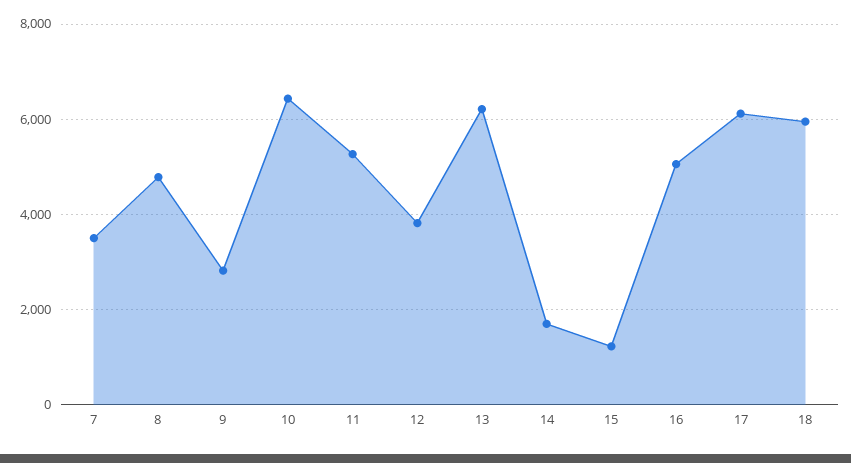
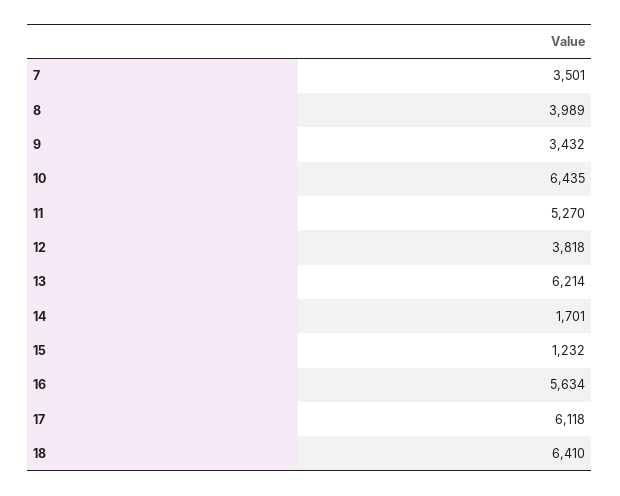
8: 4800 -> 3989
9: 2800 -> 3432
16: 5000 -> 5634
18: 6000 -> 6410

